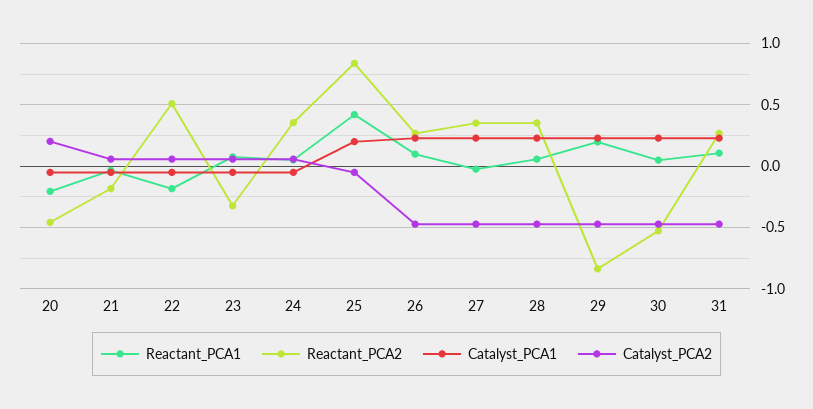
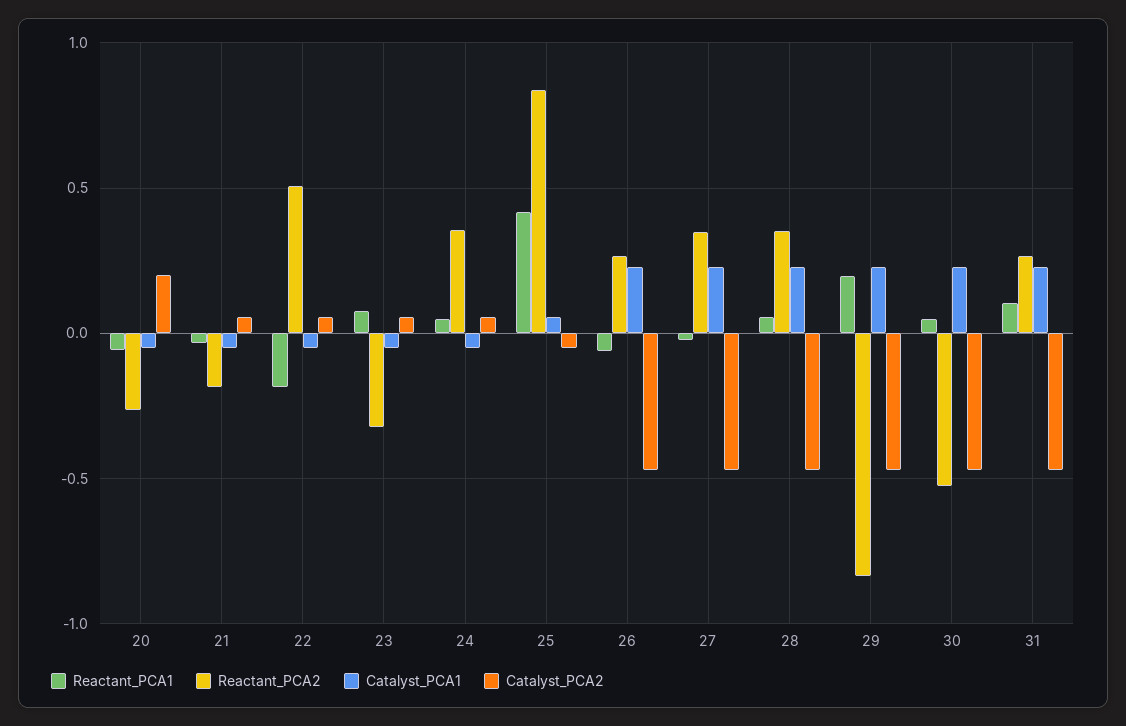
Reactant_PCA1, 20: -0.2 -> -0.05
Reactant_PCA2, 20: -0.45 -> -0.25
Catalyst_PCA1, 25: 0.2 -> 0.05
Reactant_PCA1, 26: 0.1 -> -0.05

